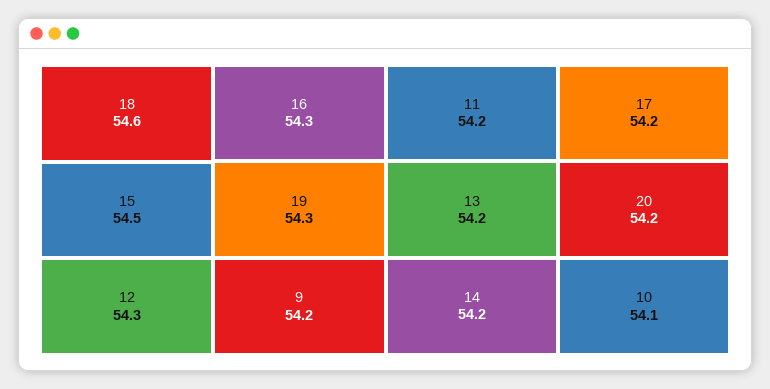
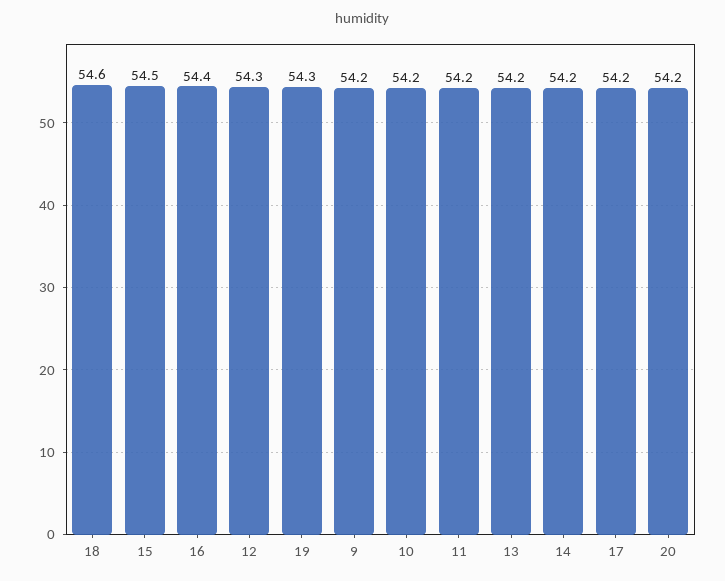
16: 54.3 -> 54.4
10: 54.1 -> 54.2

